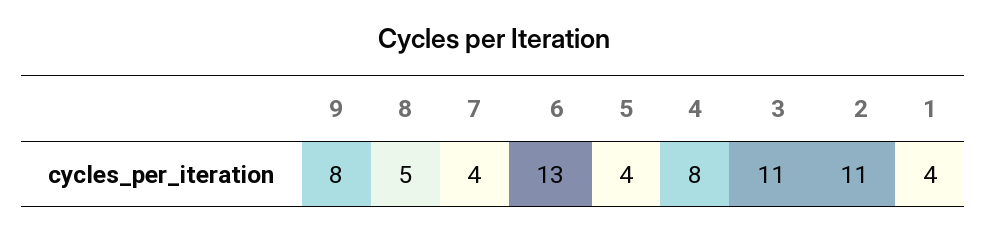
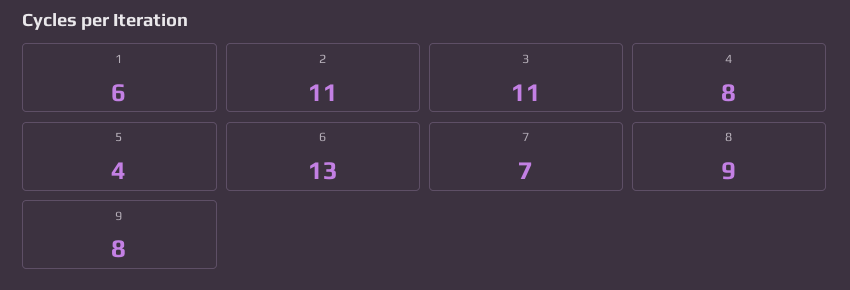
8: 5 -> 9
7: 4 -> 7
1: 4 -> 6

